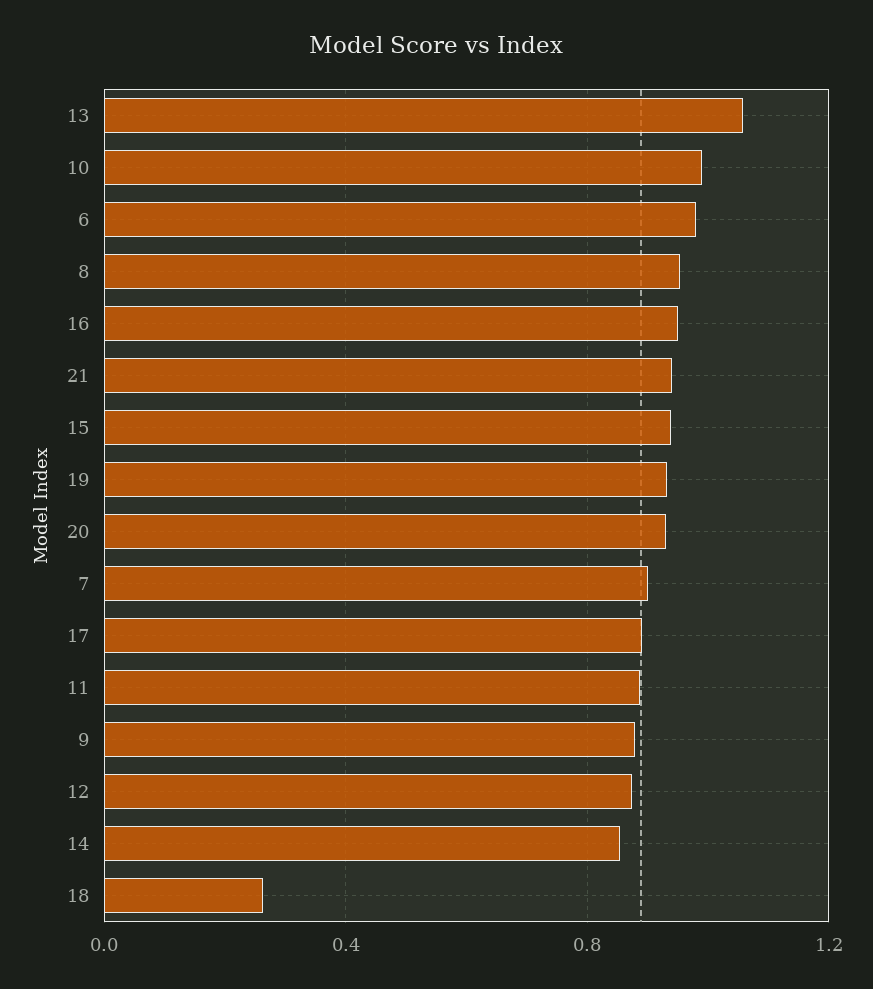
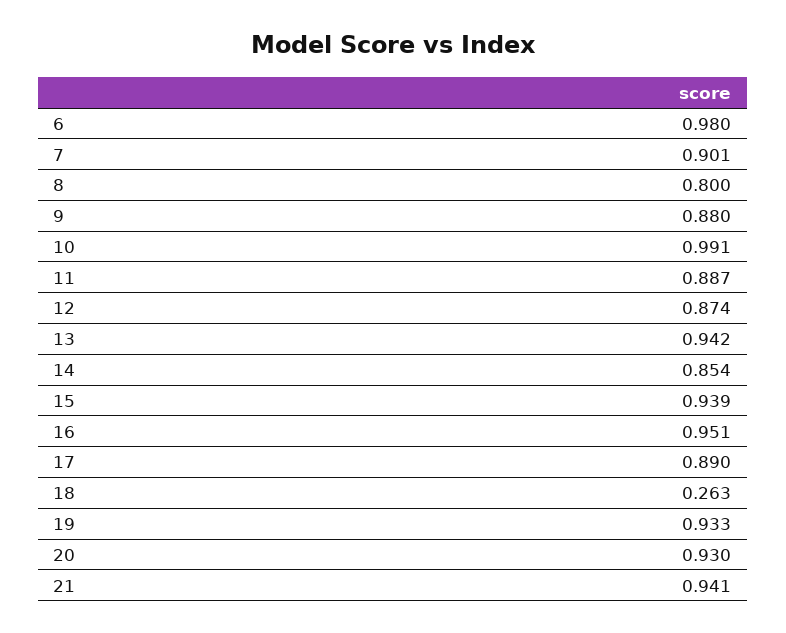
13: 1.05 -> 0.942
8: 0.95 -> 0.8

